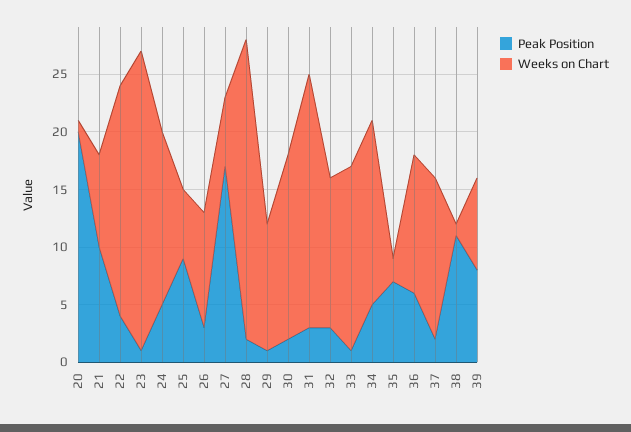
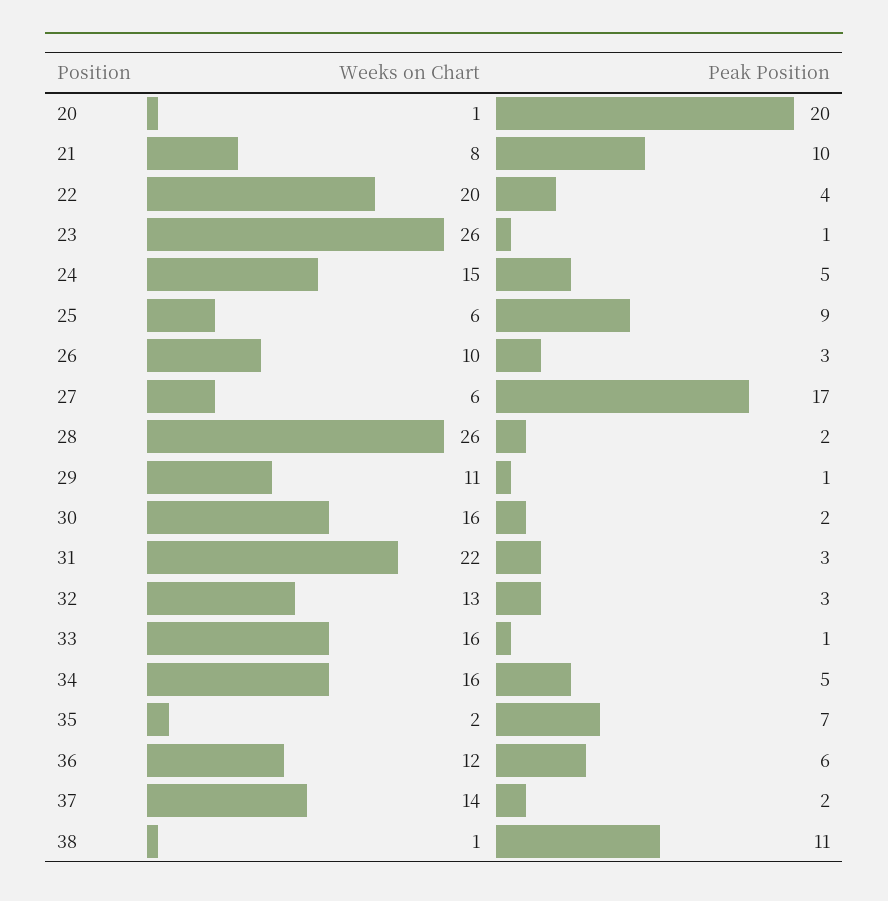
Peak Position, 39: 8 -> none
Weeks on Chart, 39: 8 -> none

